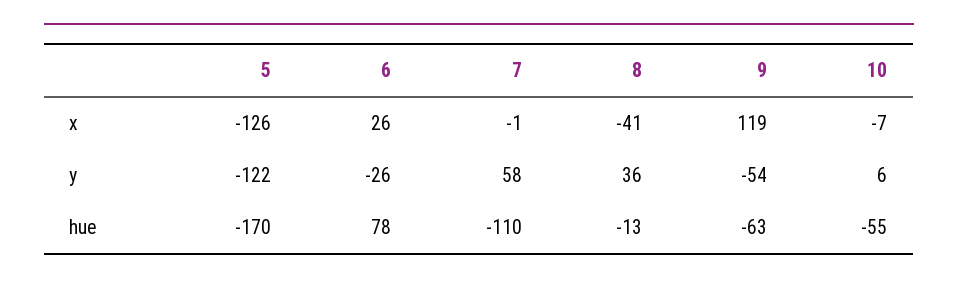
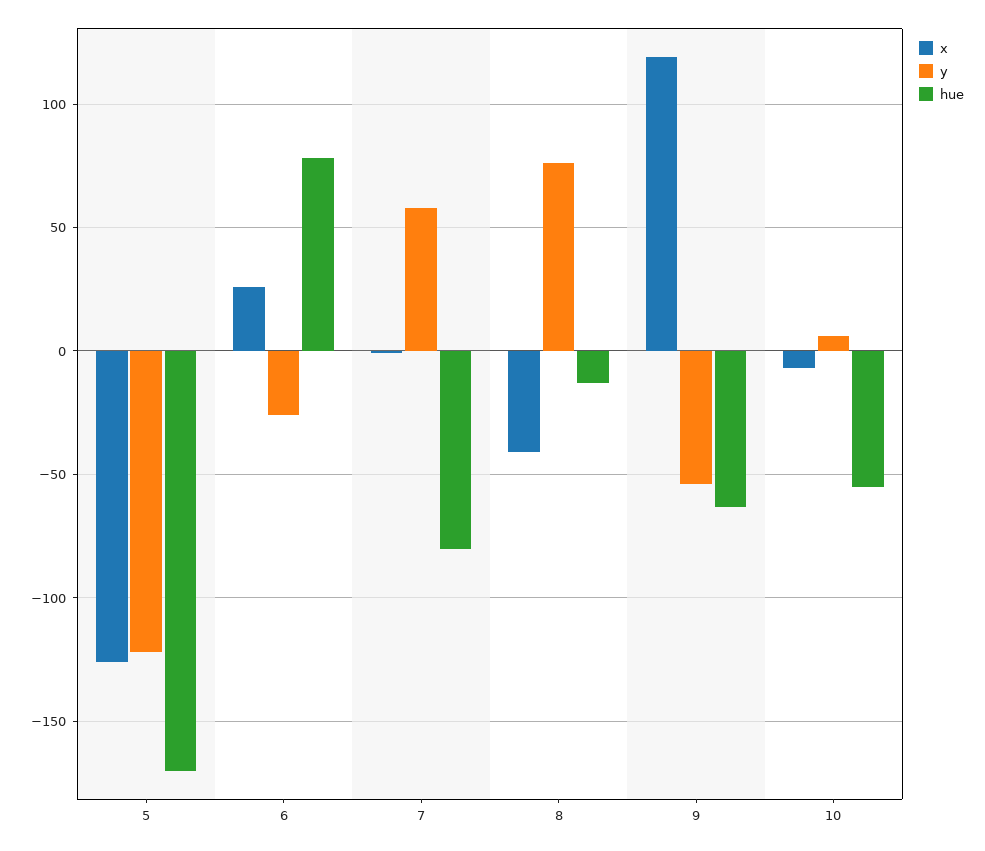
y, 8: 36 -> 75
hue, 7: -110 -> -80

